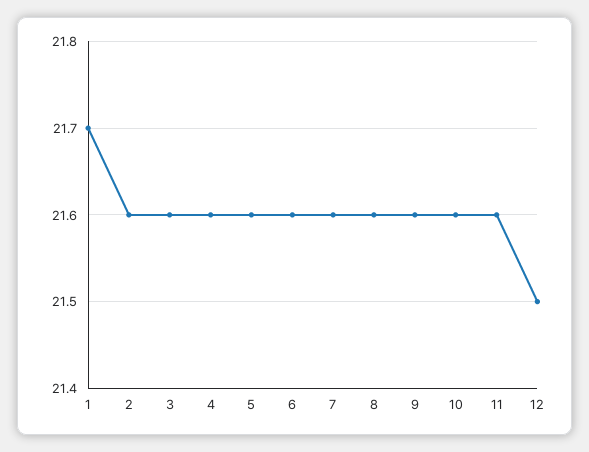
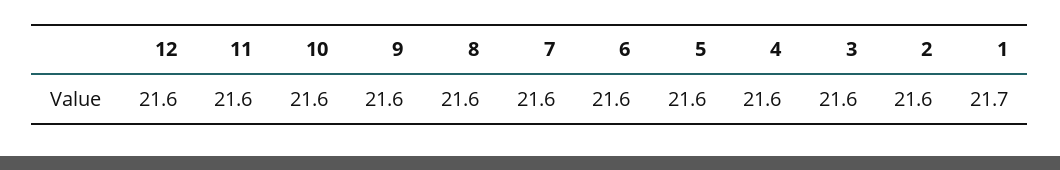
12: 21.5 -> 21.6

